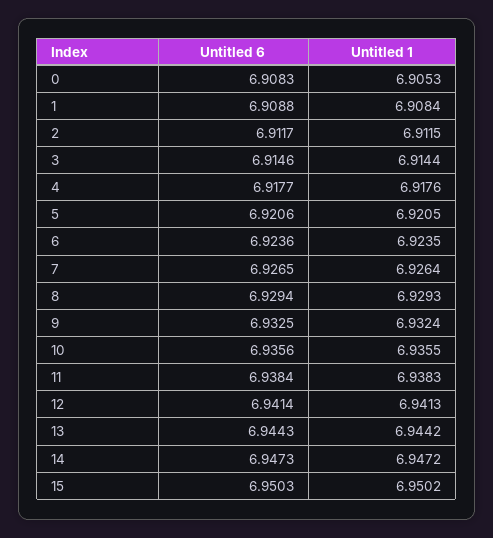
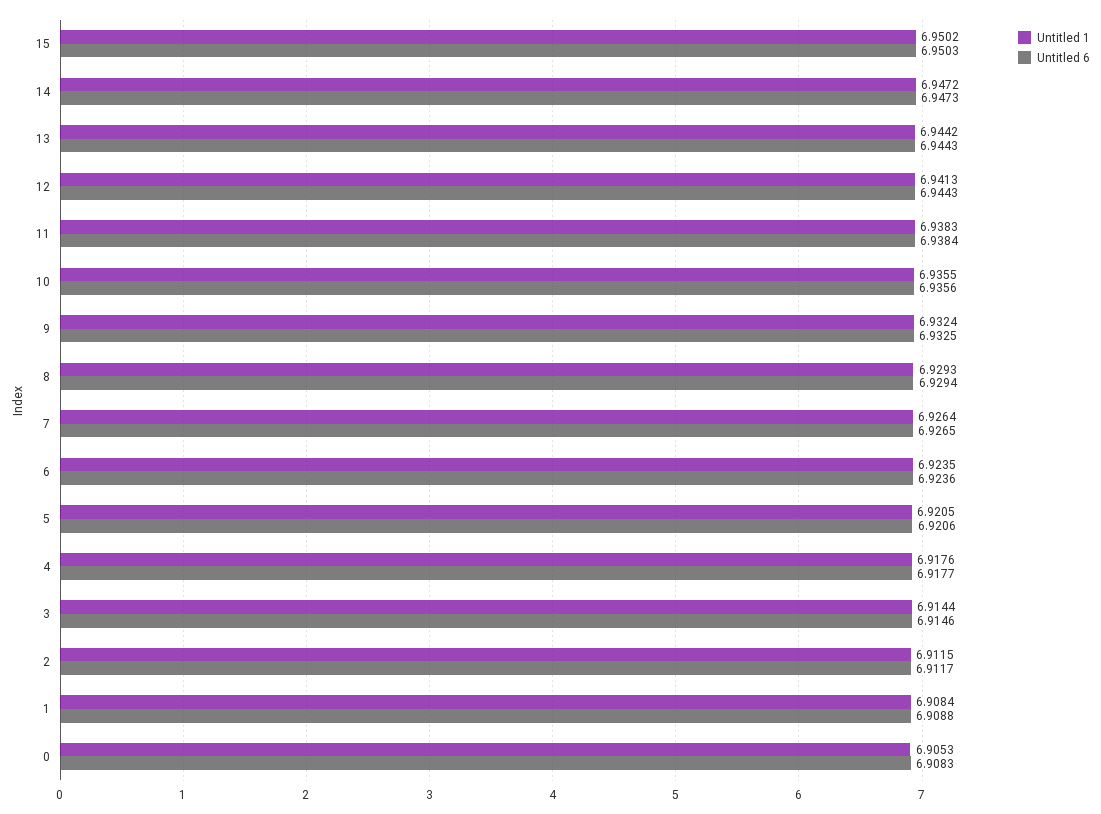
Untitled 6, 12: 6.9414 -> 6.9443

